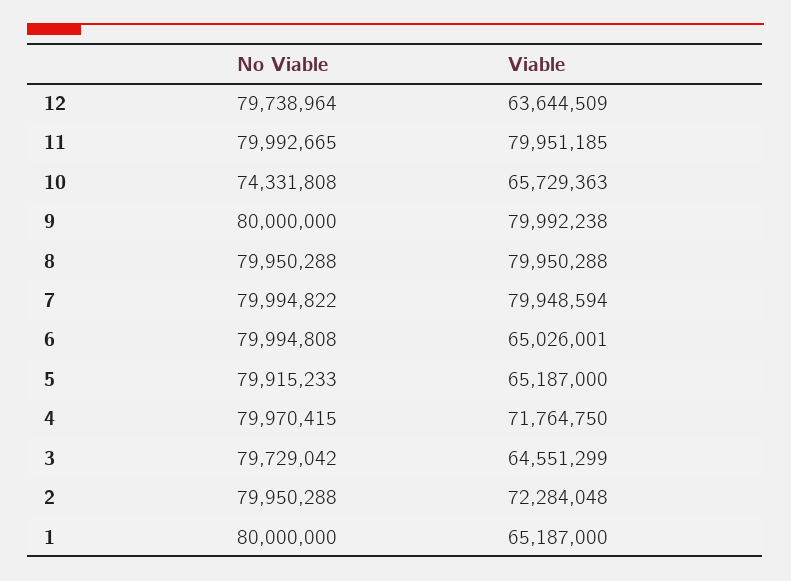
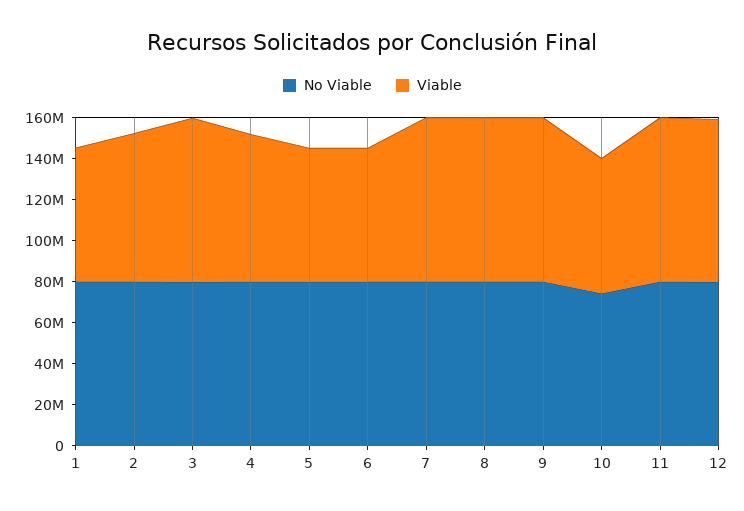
Viable, 12: 63644509 -> 80000000
Viable, 3: 64551299 -> 80000000

